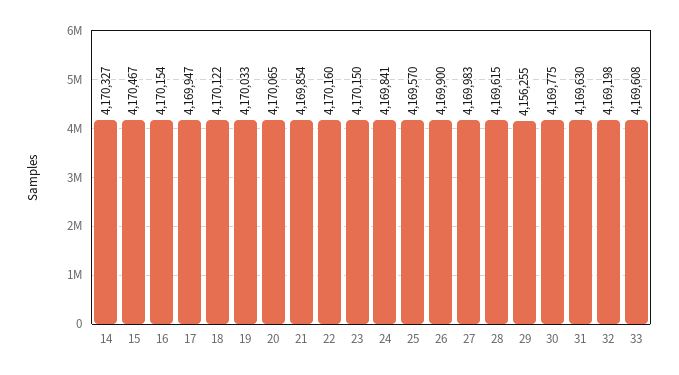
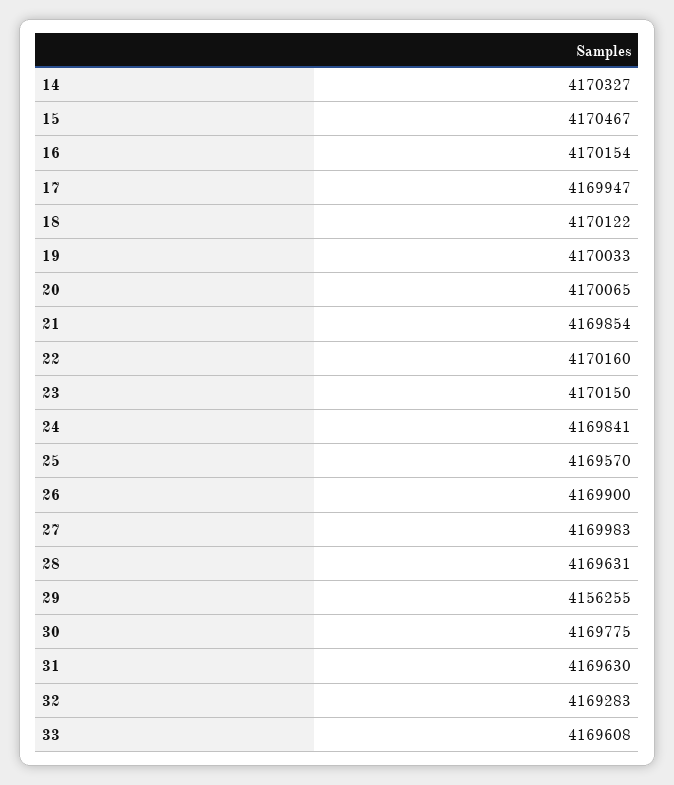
28: 4169615 -> 4169631
32: 4169198 -> 4169283

